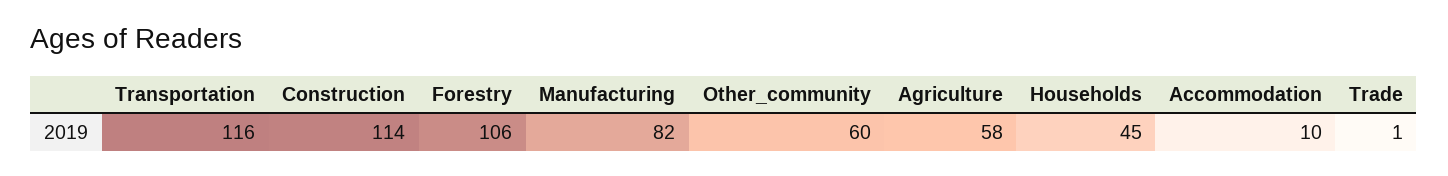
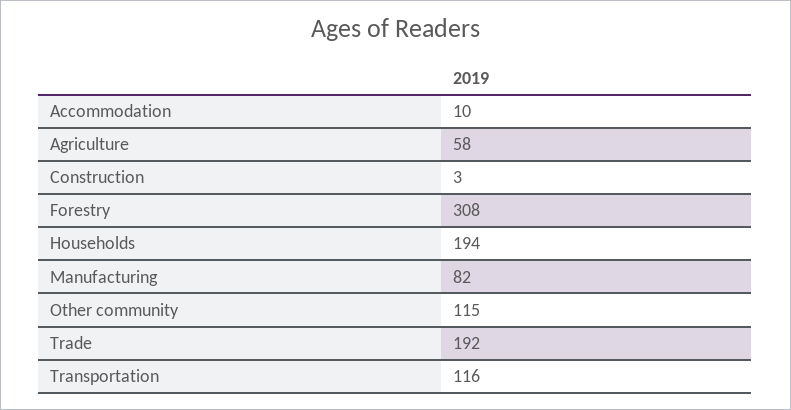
Construction: 114 -> 3
Forestry: 106 -> 308
Other_community: 60 -> 115
Households: 45 -> 194
Trade: 1 -> 192

